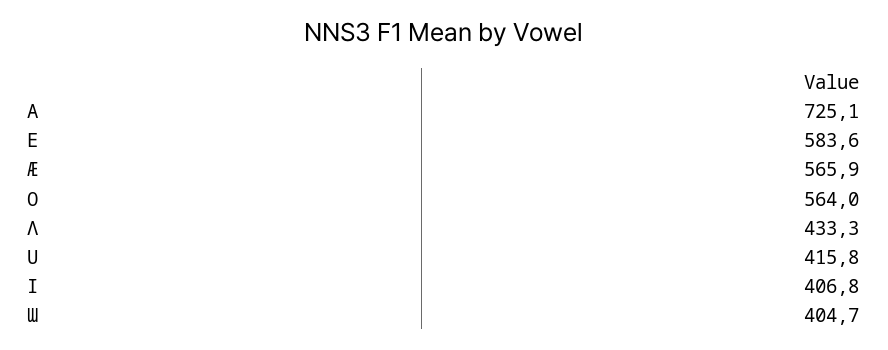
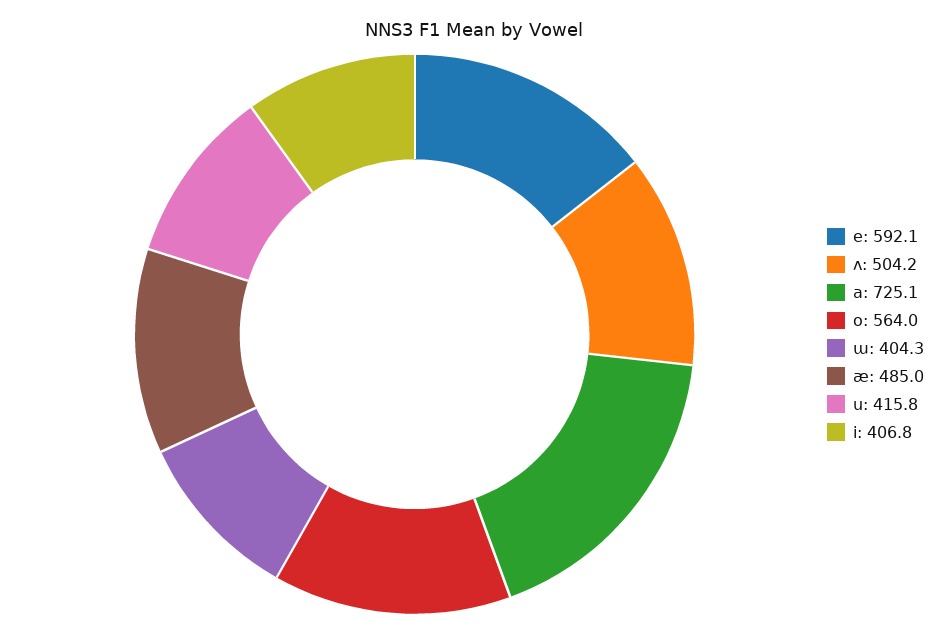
E: 583.6 -> 592.1
Æ: 565.9 -> 485
Ʌ: 433.3 -> 504.2
Ɯ: 404.7 -> 404.3

